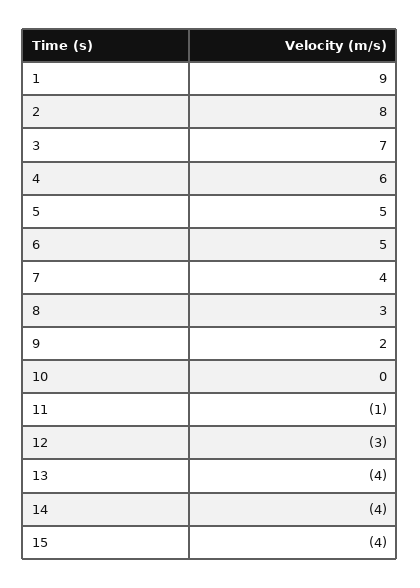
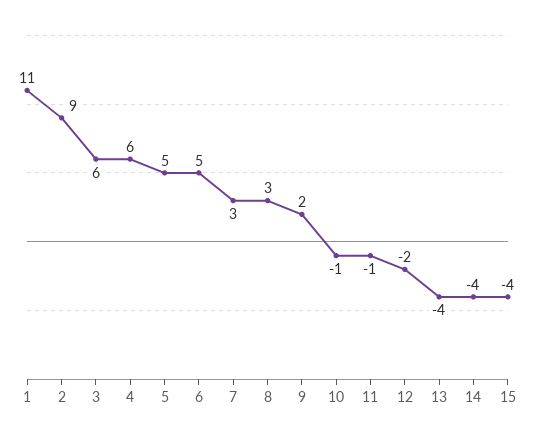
1: 9 -> 11
2: 8 -> 9
3: 7 -> 6
7: 4 -> 3
10: 0 -> -1
12: -3 -> -2

